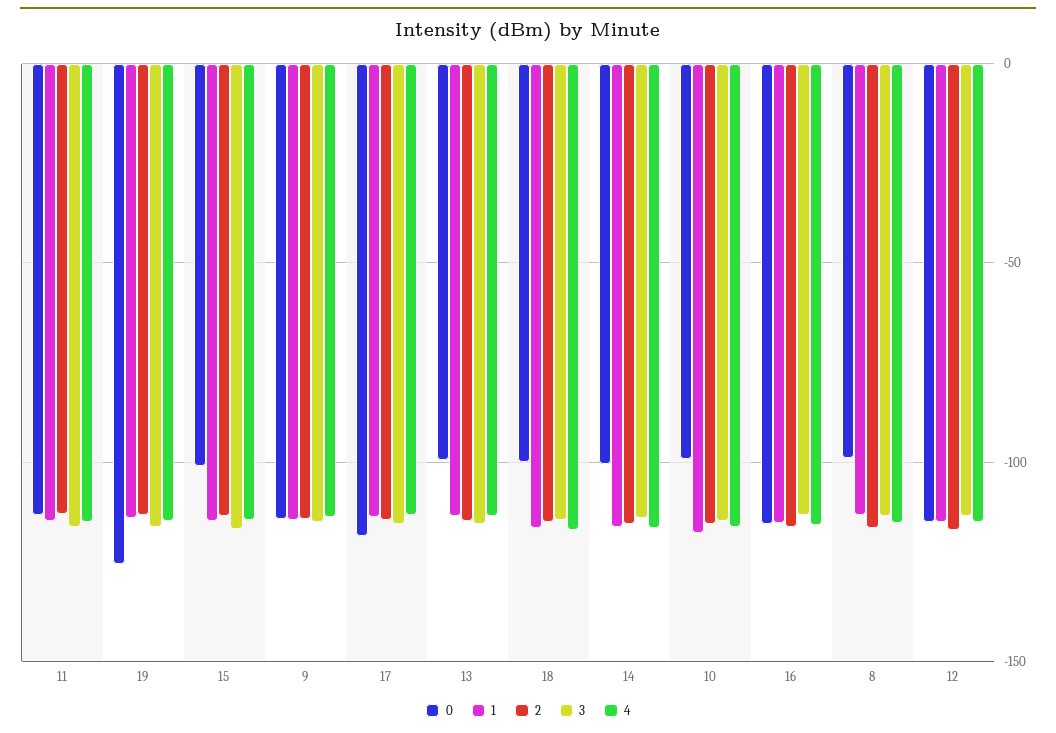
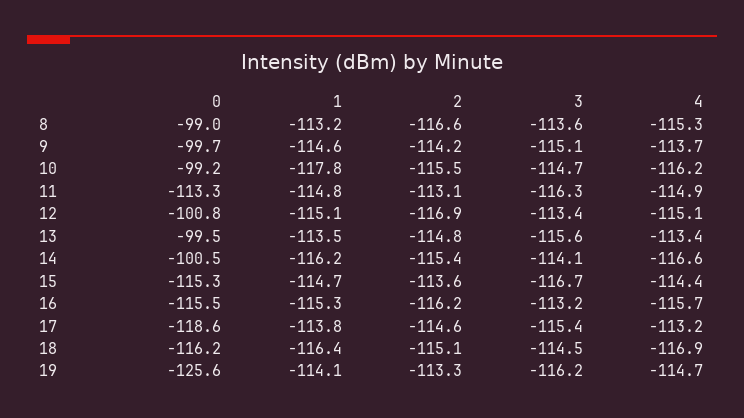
0, 15: -100 -> -115.3
0, 9: -115 -> -99.7
0, 18: -100 -> -116.2
0, 12: -115 -> -100.8

